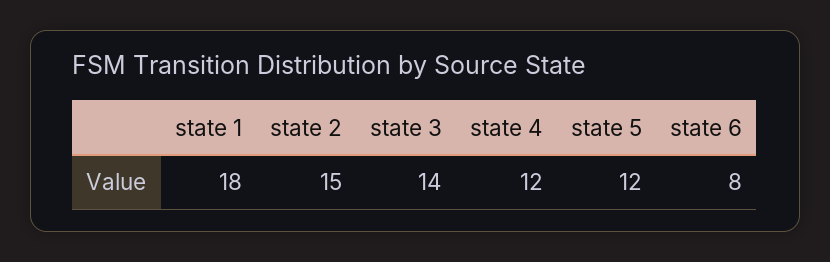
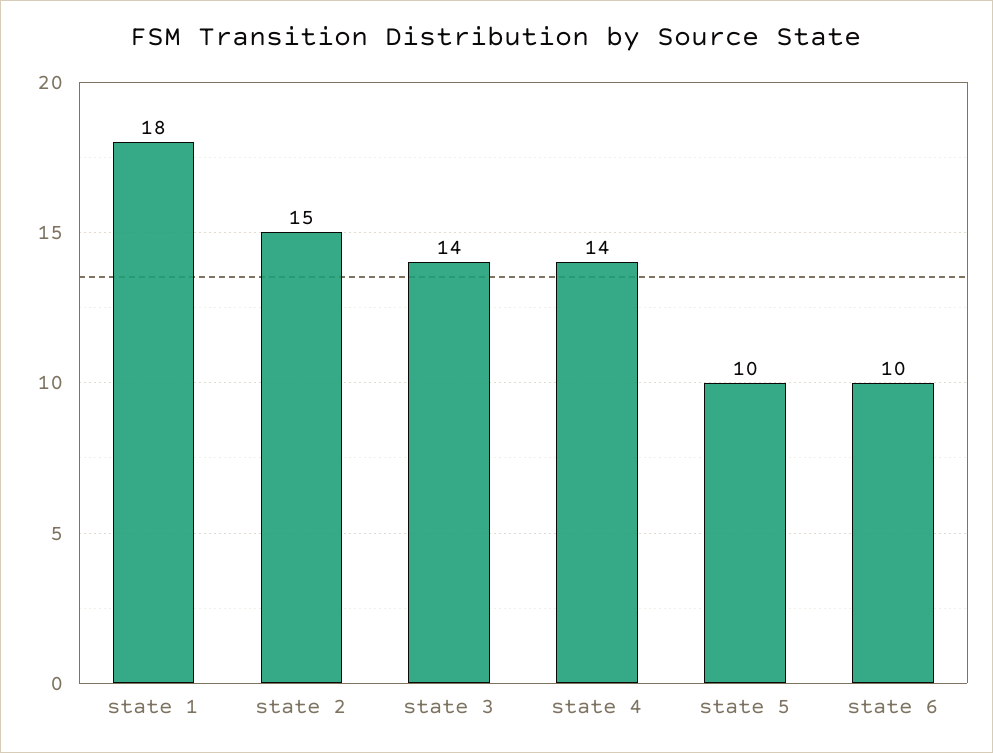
state 4: 12 -> 14
state 5: 12 -> 10
state 6: 8 -> 10

